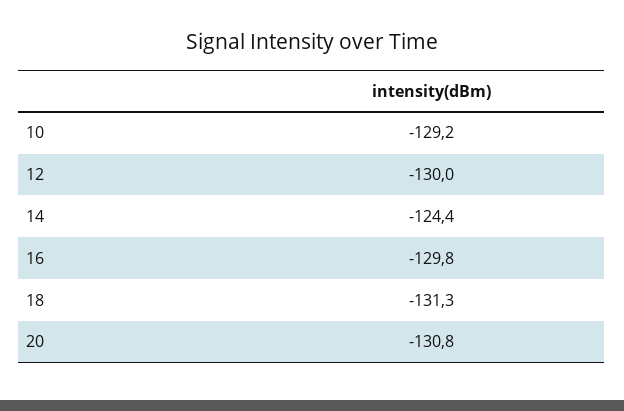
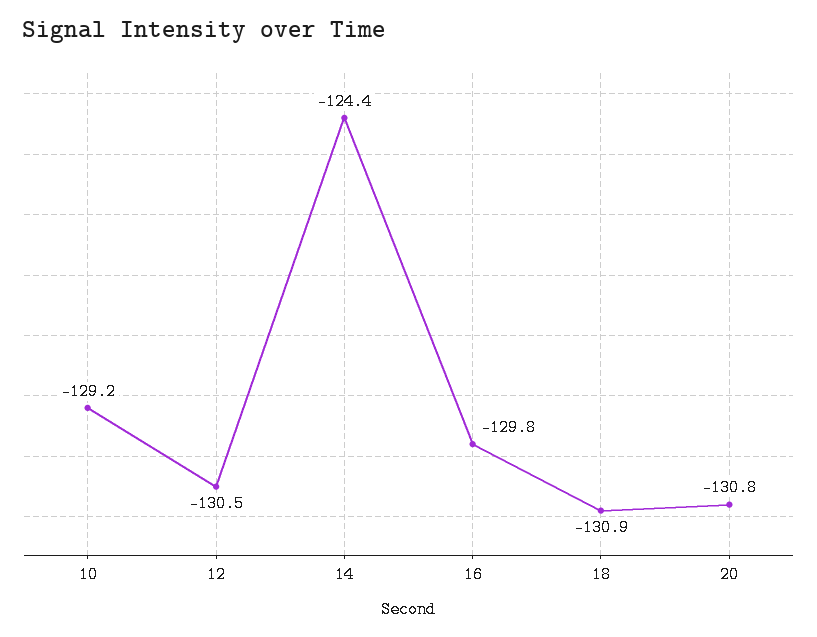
12: -130 -> -130.5
18: -131.3 -> -130.9

